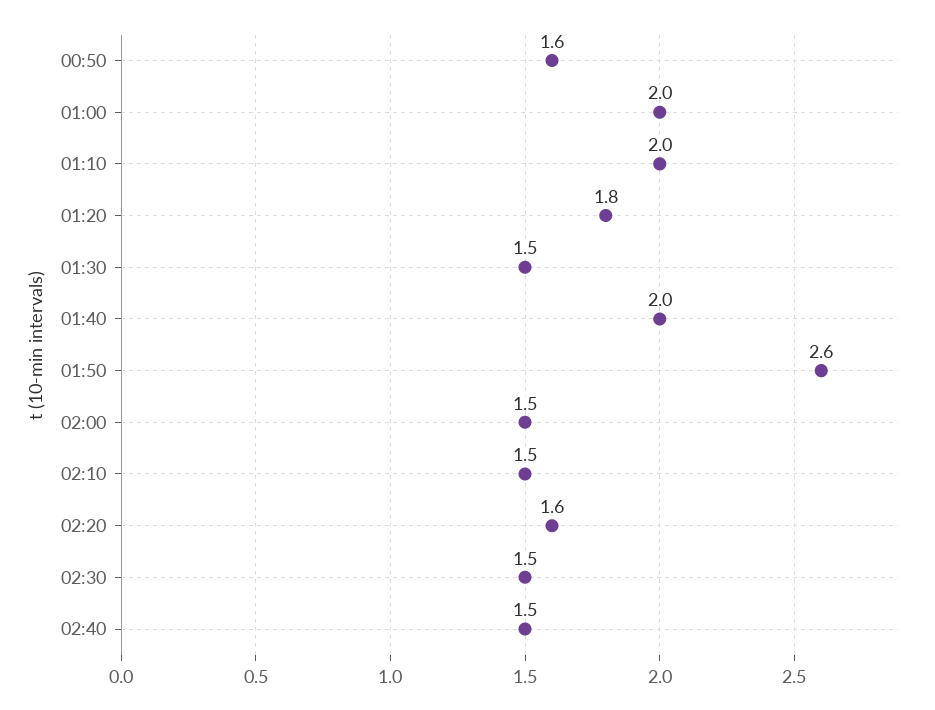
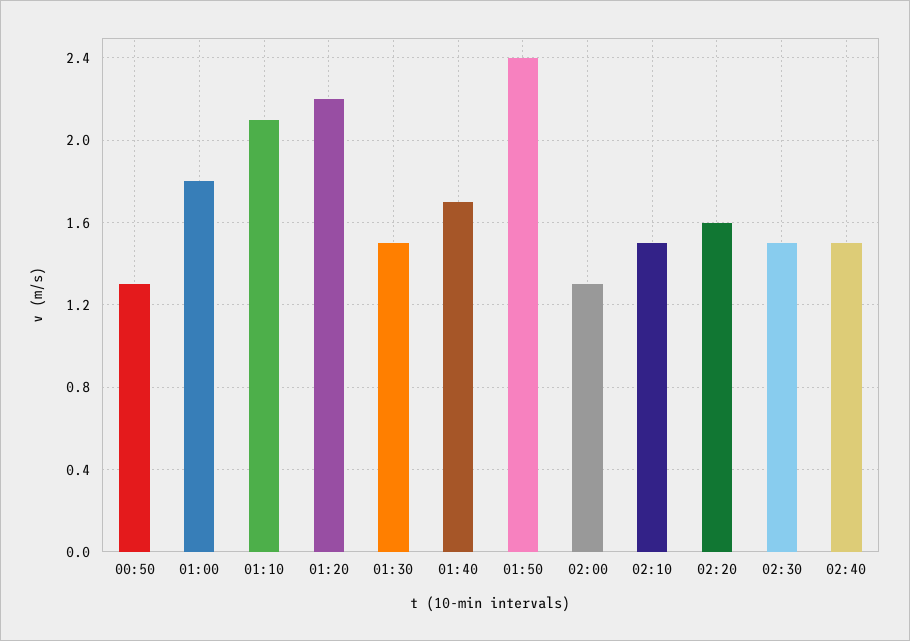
00:50: 1.6 -> 1.3
01:00: 2 -> 1.8
01:10: 2 -> 2.1
01:20: 1.8 -> 2.2
01:40: 2 -> 1.7
01:50: 2.6 -> 2.4
02:00: 1.5 -> 1.3

